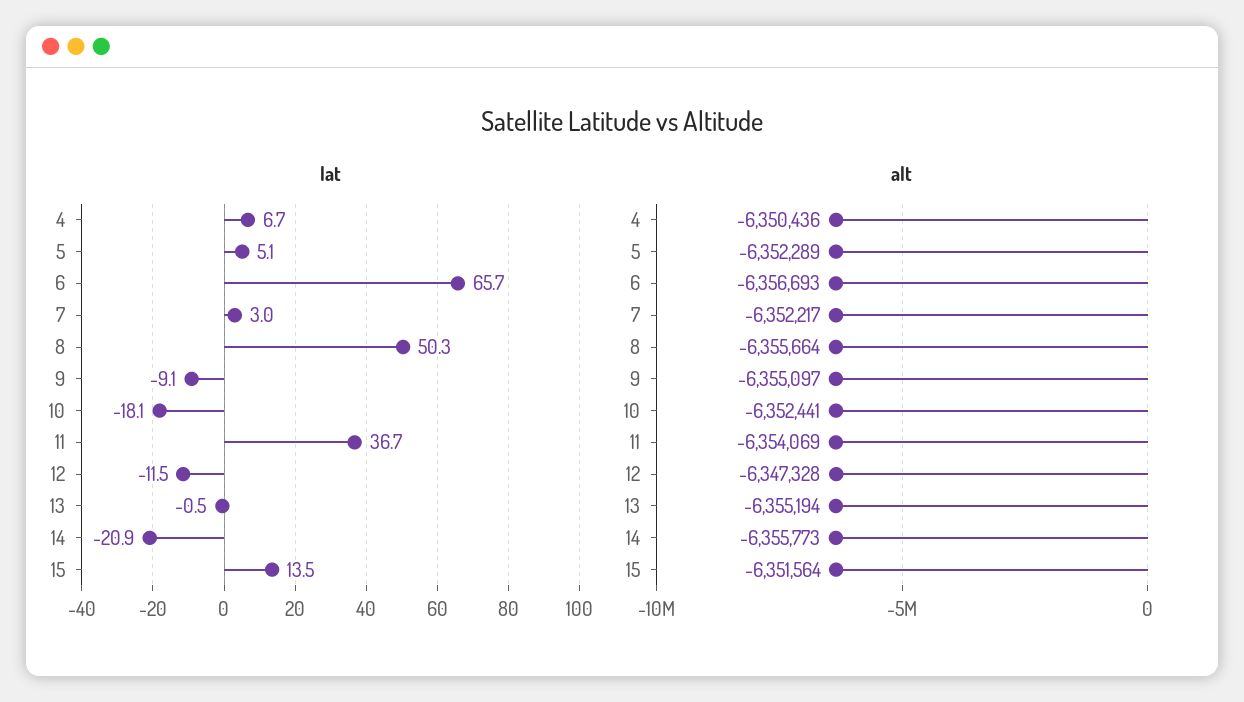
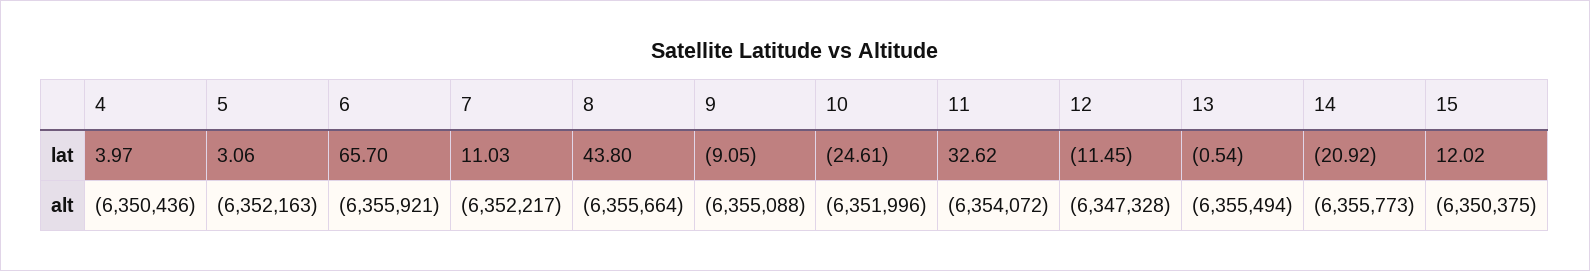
lat, 4: 6.7 -> 3.97
lat, 5: 5.1 -> 3.06
lat, 7: 3 -> 11.03
lat, 8: 50.3 -> 43.8
lat, 10: -18.1 -> -24.61
lat, 11: 36.7 -> 32.62
lat, 15: 13.5 -> 12.02
alt, 5: -6352289 -> -6352163
alt, 6: -6356693 -> -6355921
alt, 9: -6355097 -> -6355088
alt, 10: -6352441 -> -6351996
alt, 11: -6354069 -> -6354072
alt, 13: -6355194 -> -6355494
alt, 15: -6351564 -> -6350375

